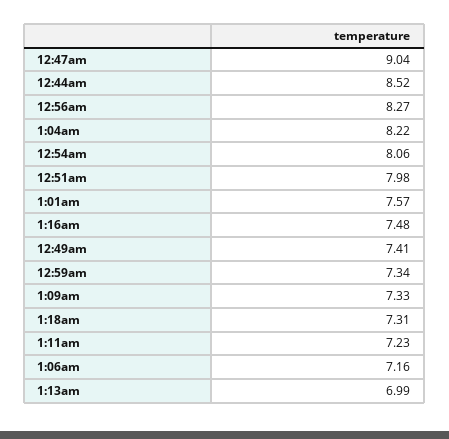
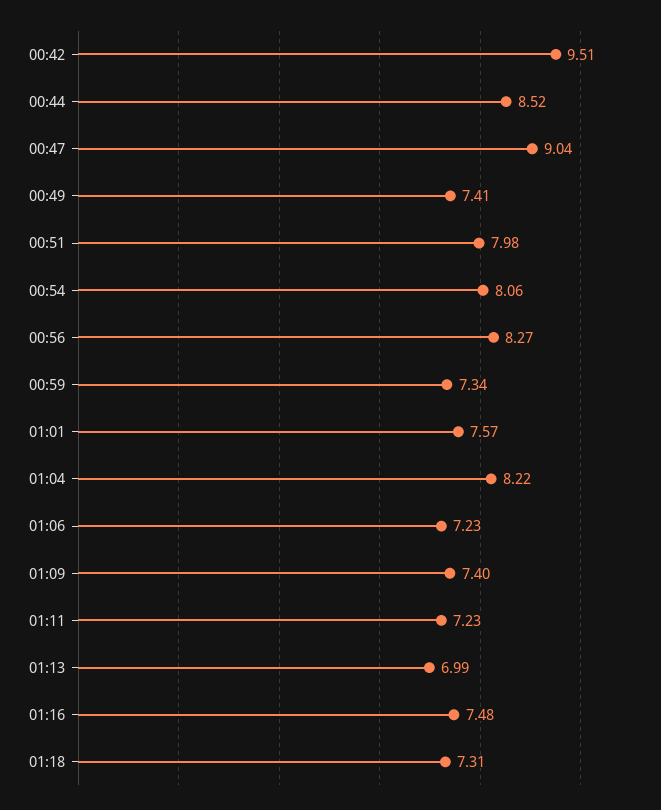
1:09am: 7.33 -> 7.4
1:06am: 7.16 -> 7.23
00:42: none -> 9.51

